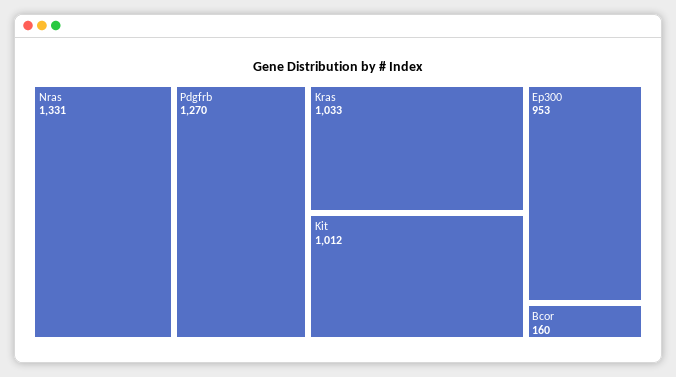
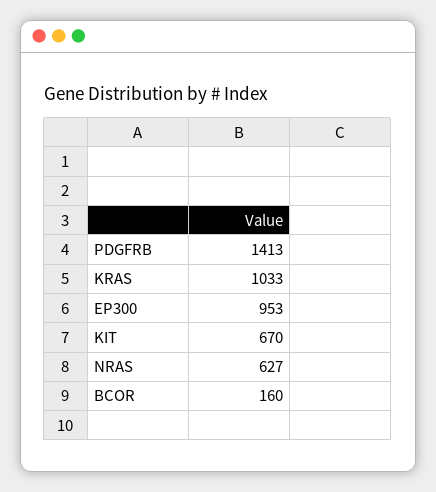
Nras: 1331 -> 627
Pdgfrb: 1270 -> 1413
Kit: 1012 -> 670

